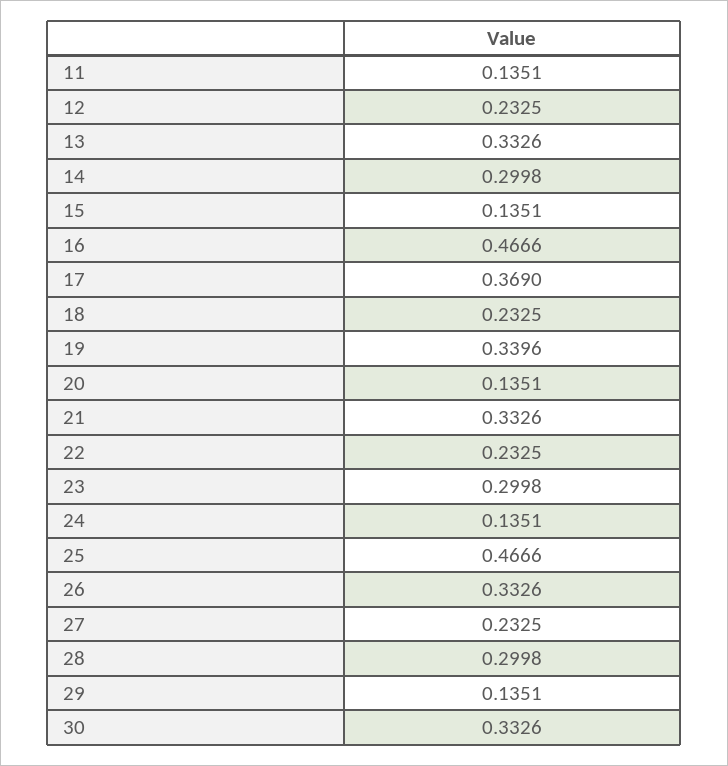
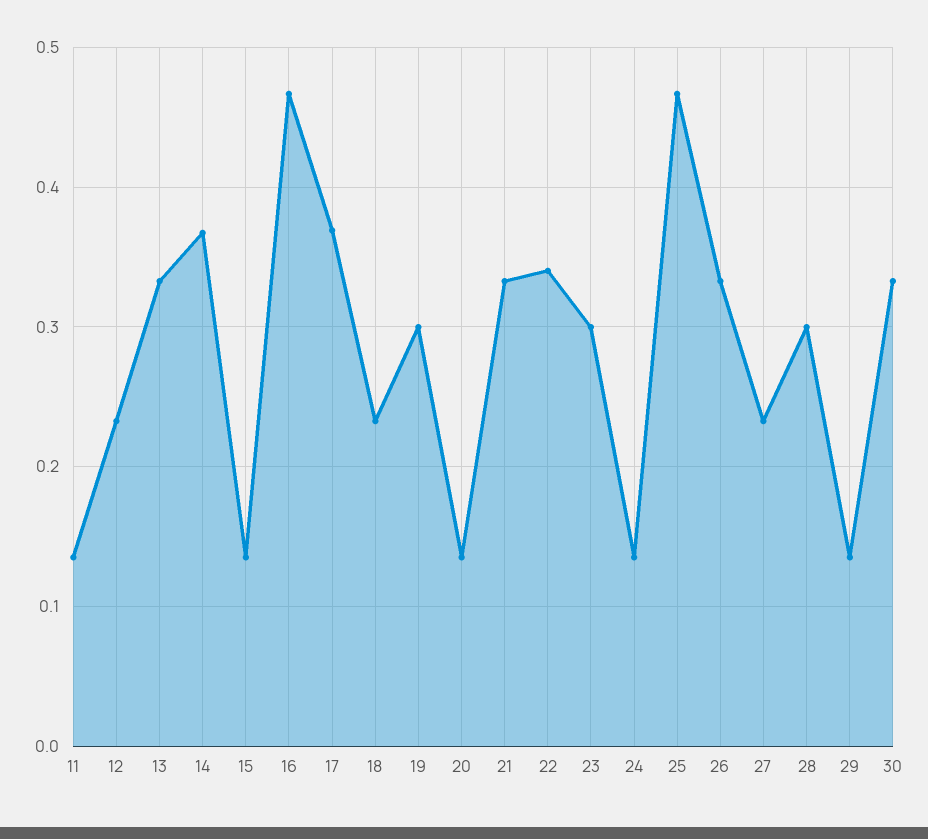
14: 0.2998 -> 0.37
19: 0.3396 -> 0.3
22: 0.2325 -> 0.34

